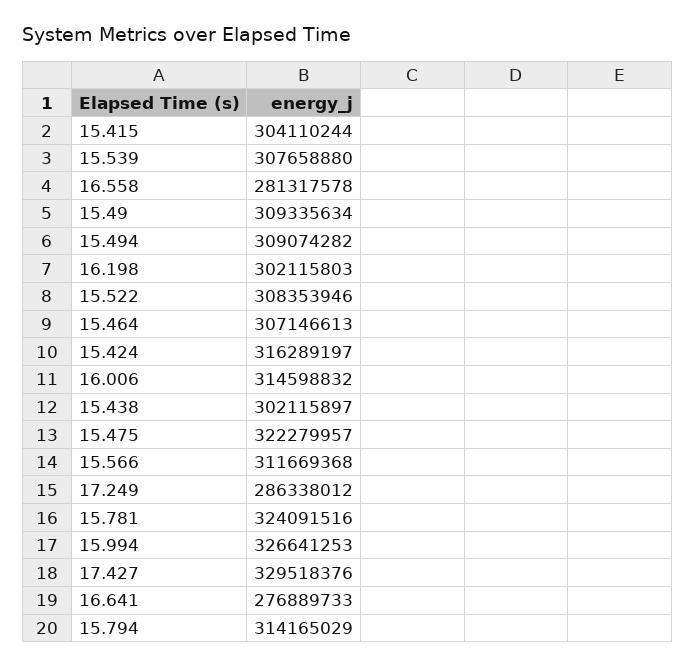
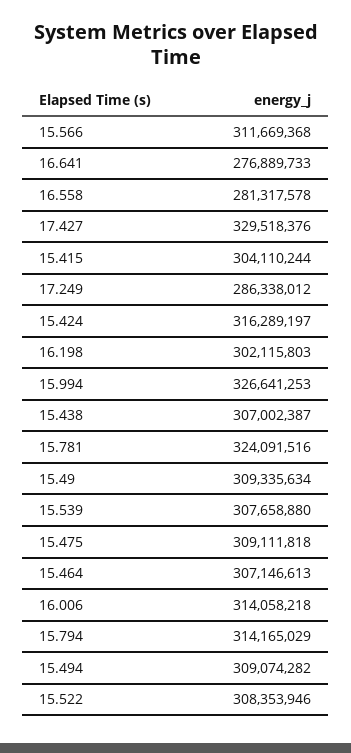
16.006: 314598832 -> 314058218
15.438: 302115897 -> 307002387
15.475: 322279957 -> 309111818

